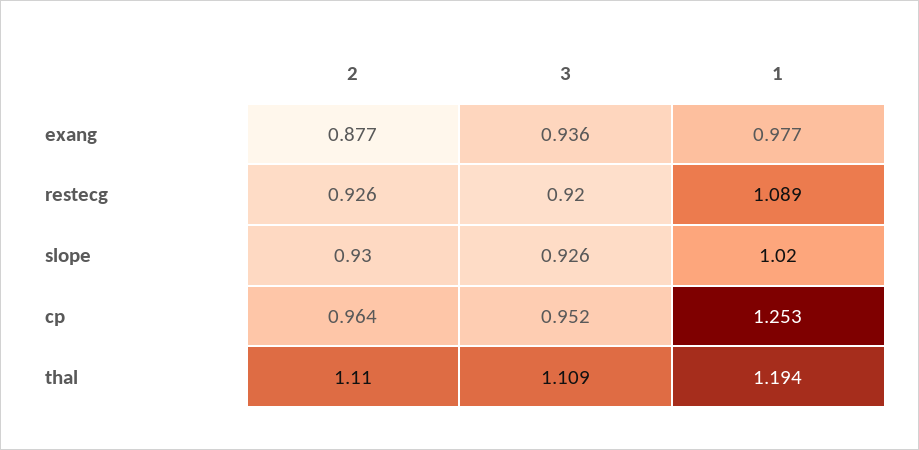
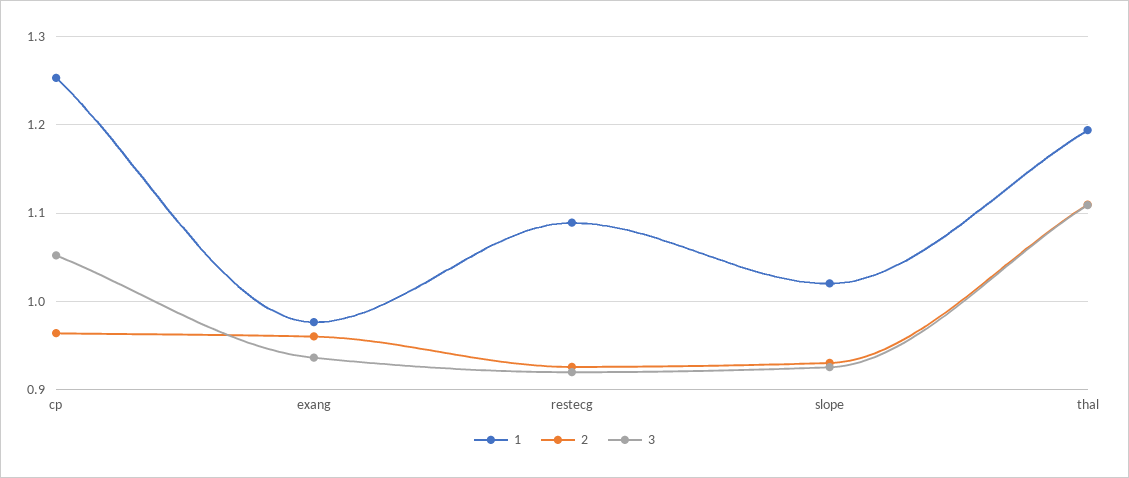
2, exang: 0.877 -> 0.96
3, cp: 0.952 -> 1.05

